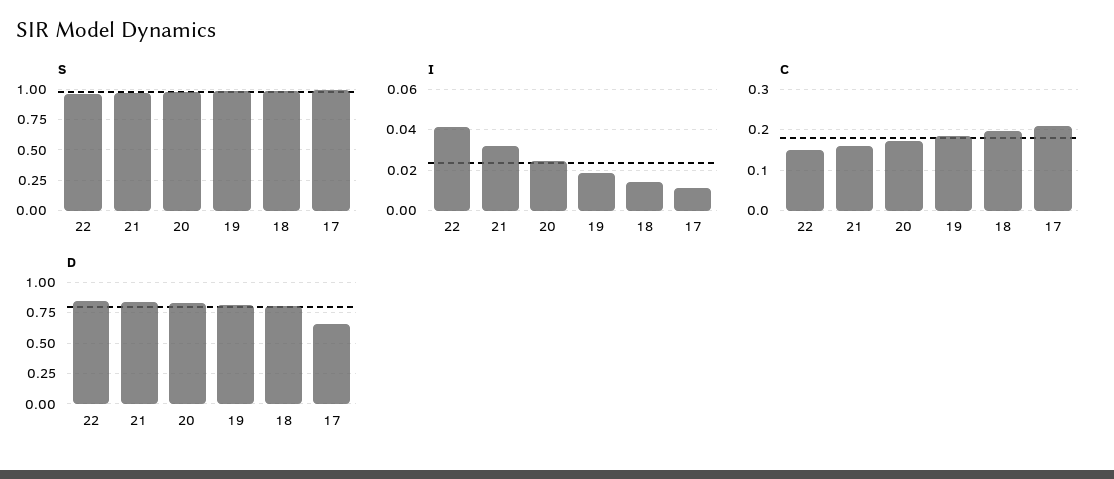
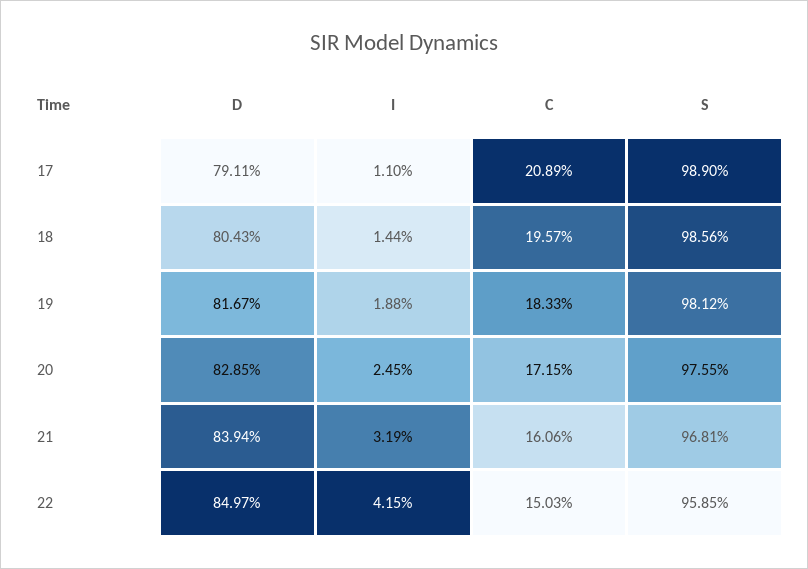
D, 17: 0.65 -> 0.7911

